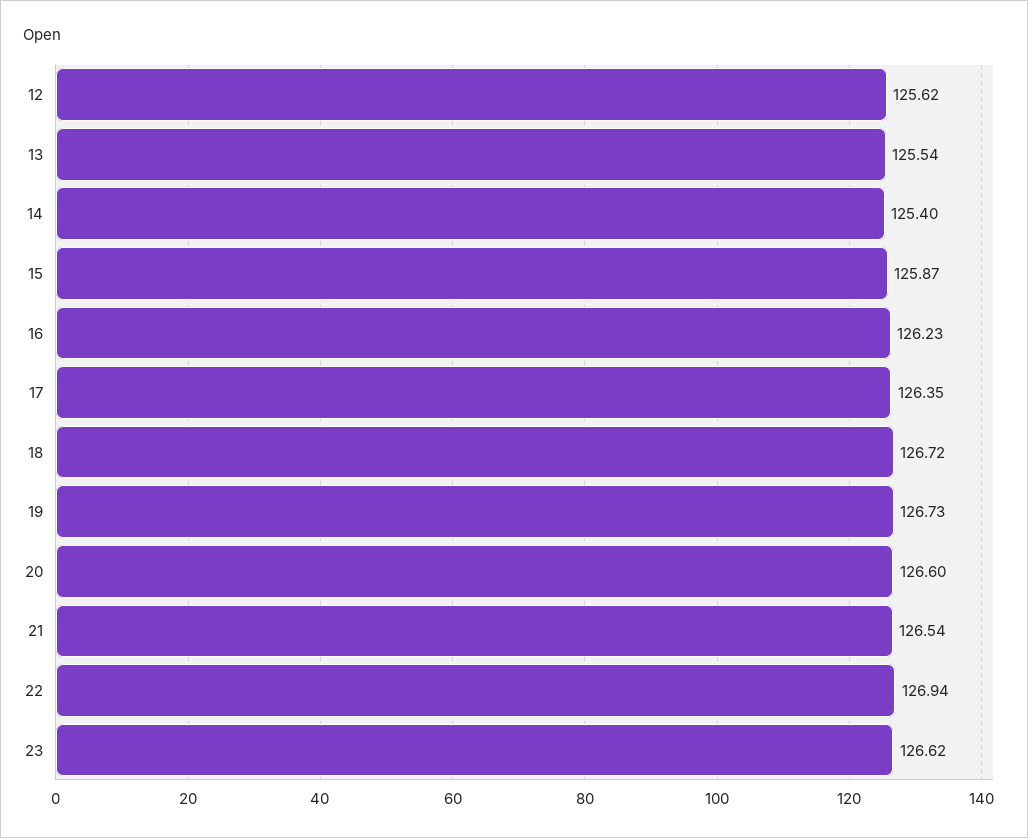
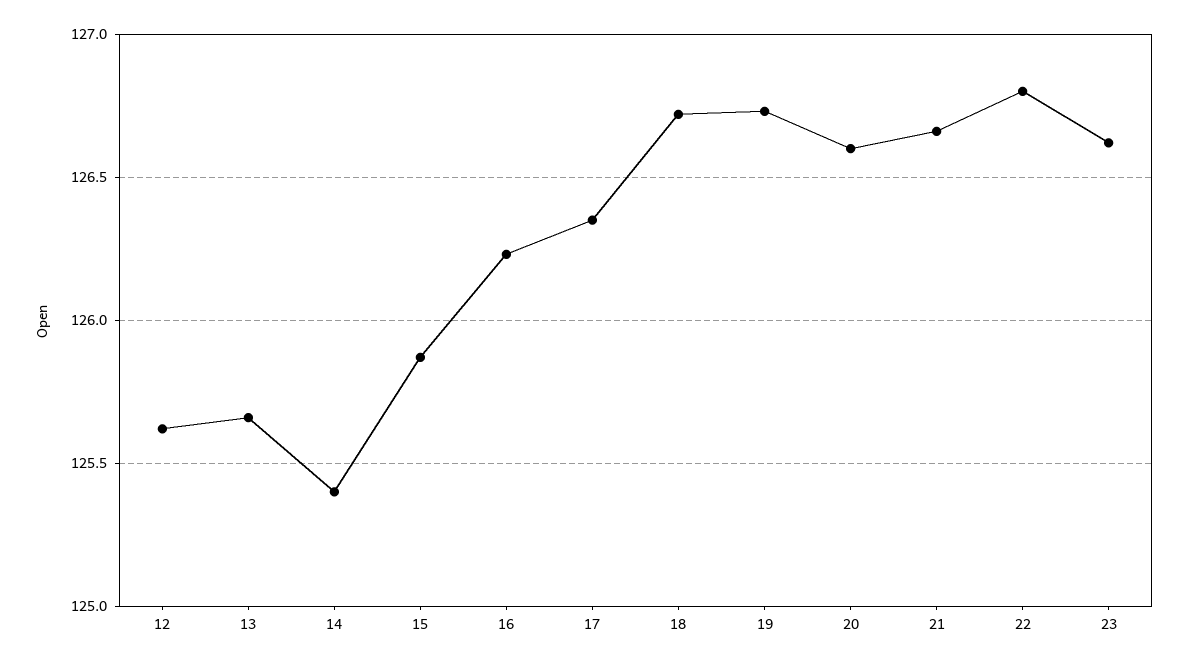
13: 125.54 -> 125.65
21: 126.54 -> 126.65
22: 126.94 -> 126.8

